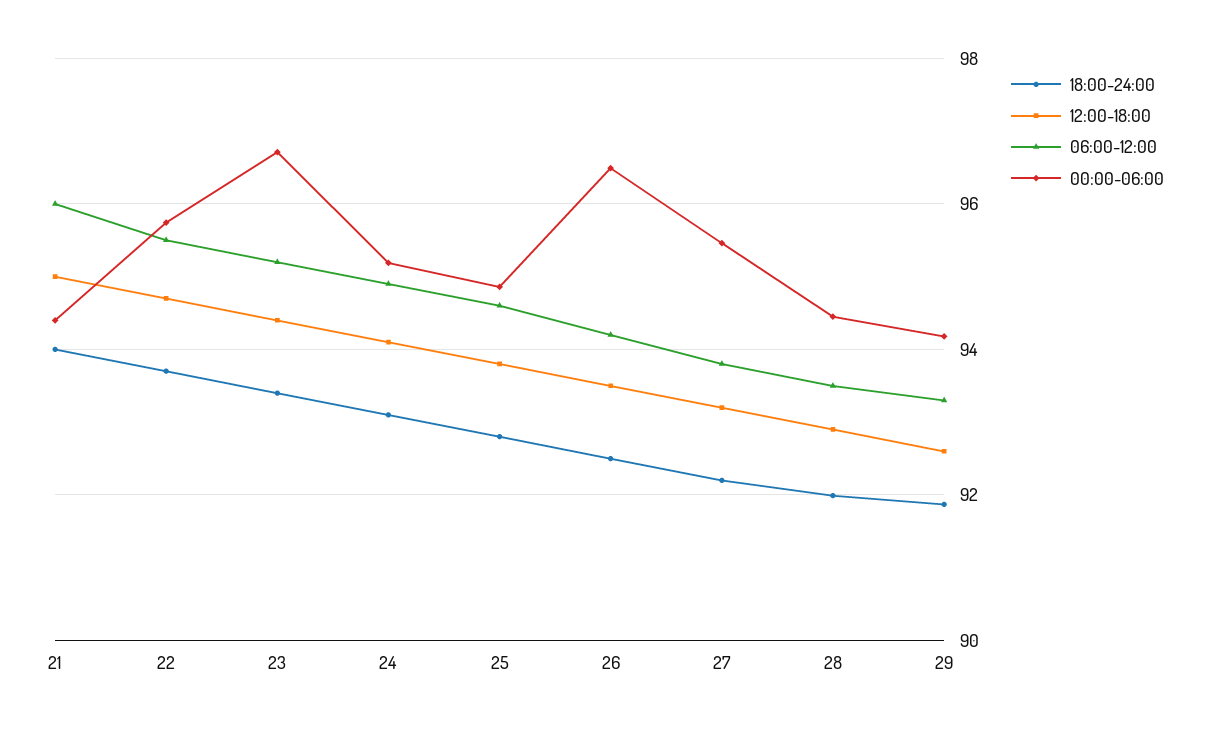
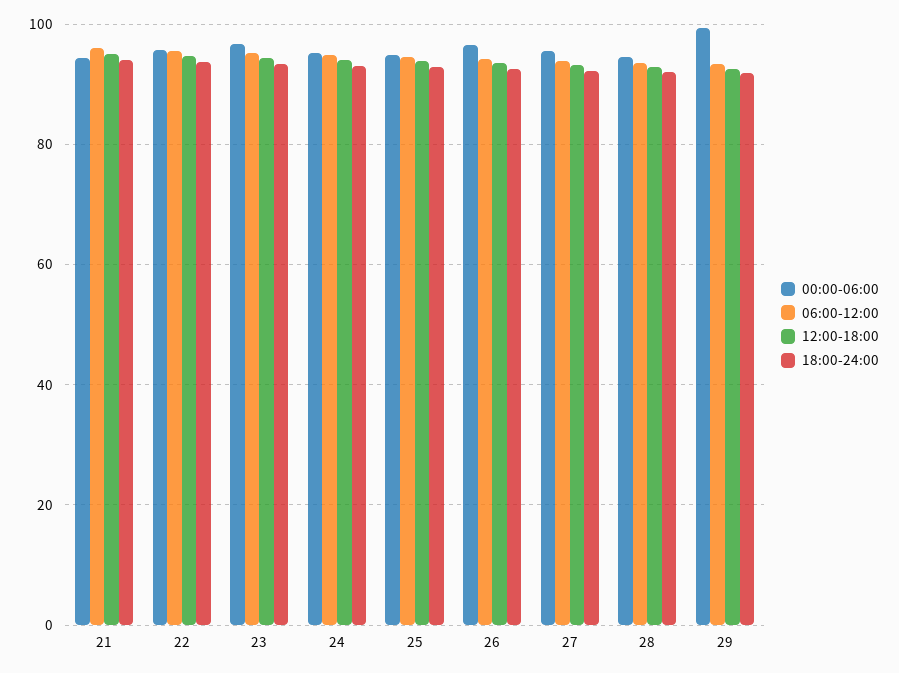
00:00-06:00, 29: 94.2 -> 100

